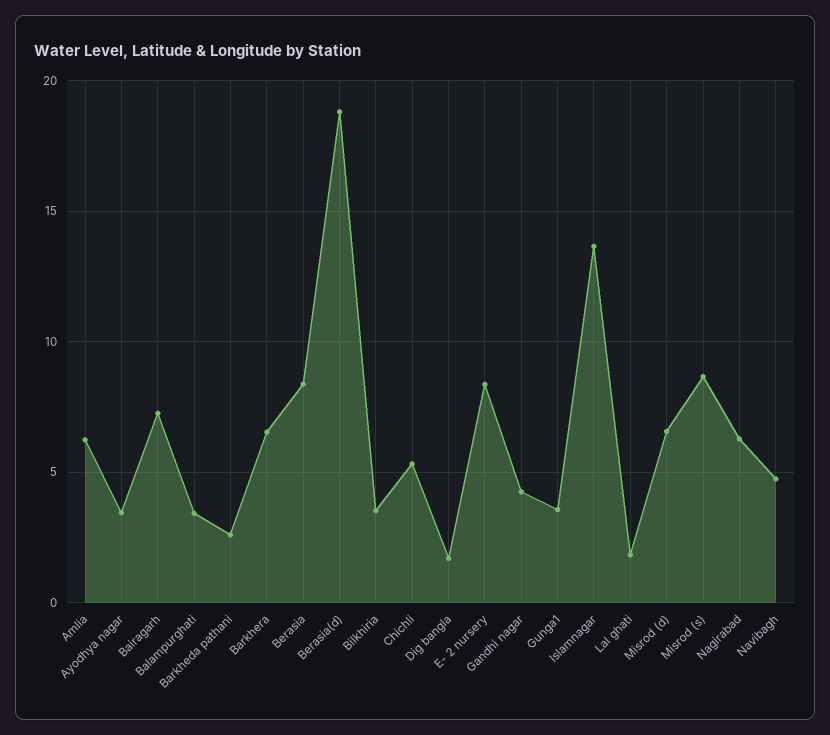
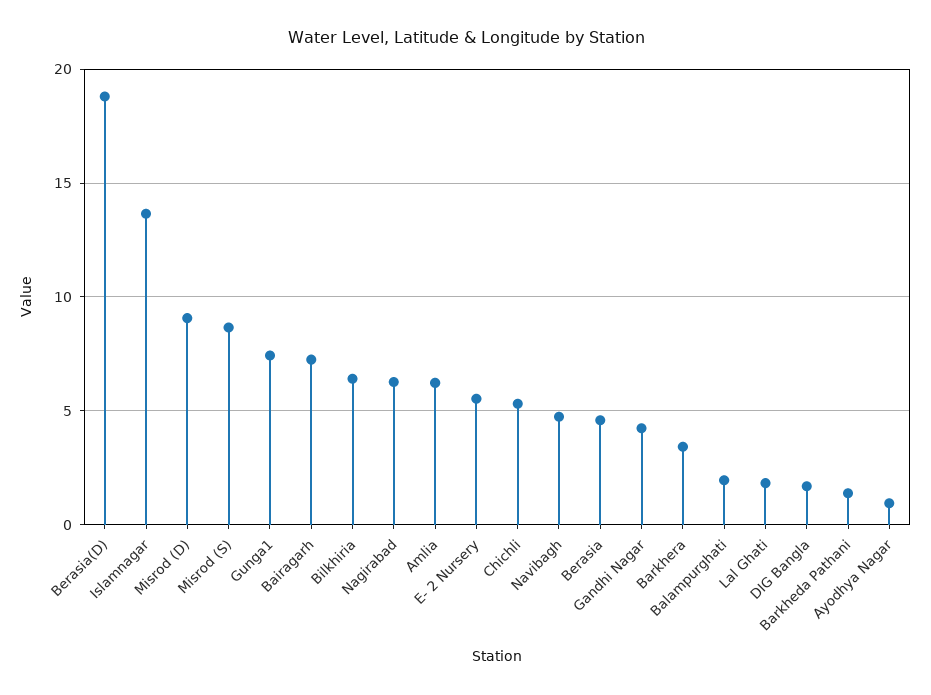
Ayodhya nagar: 3.5 -> 1
Balampurghati: 3.5 -> 2
Barkheda pathani: 2.5 -> 1.5
Barkhera: 6.5 -> 3.5
Berasia: 8.5 -> 4.5
Bilkhiria: 3.5 -> 6.5
E- 2 nursery: 8.5 -> 5.5
Gunga1: 3.5 -> 7.5
Misrod (d): 6.5 -> 9

